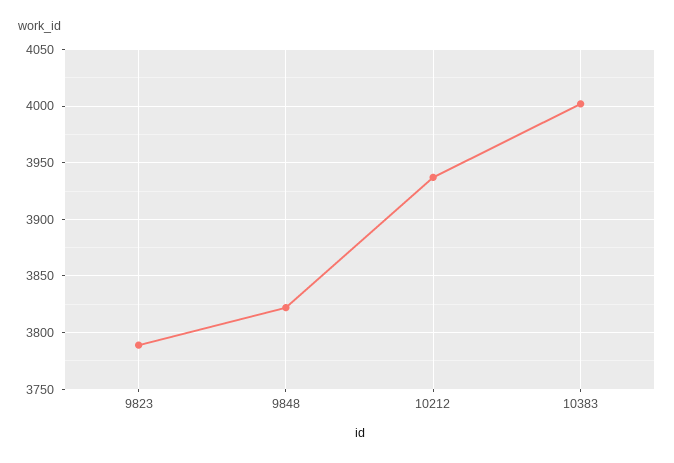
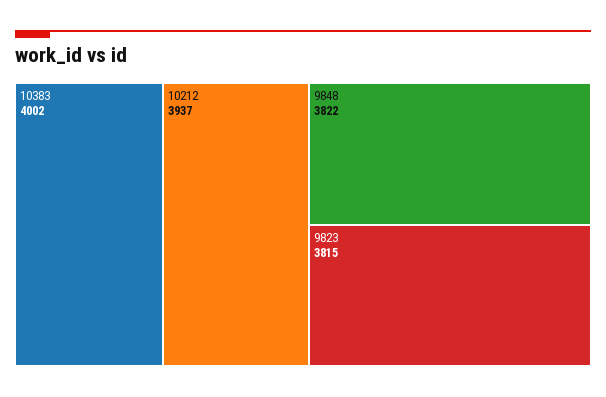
9823: 3790 -> 3815

